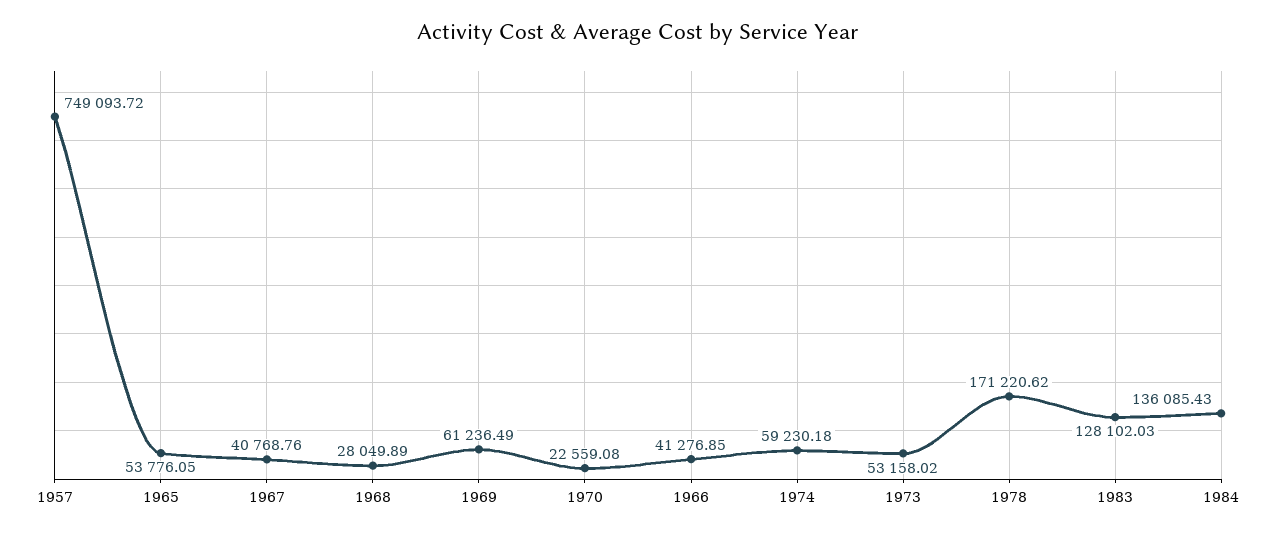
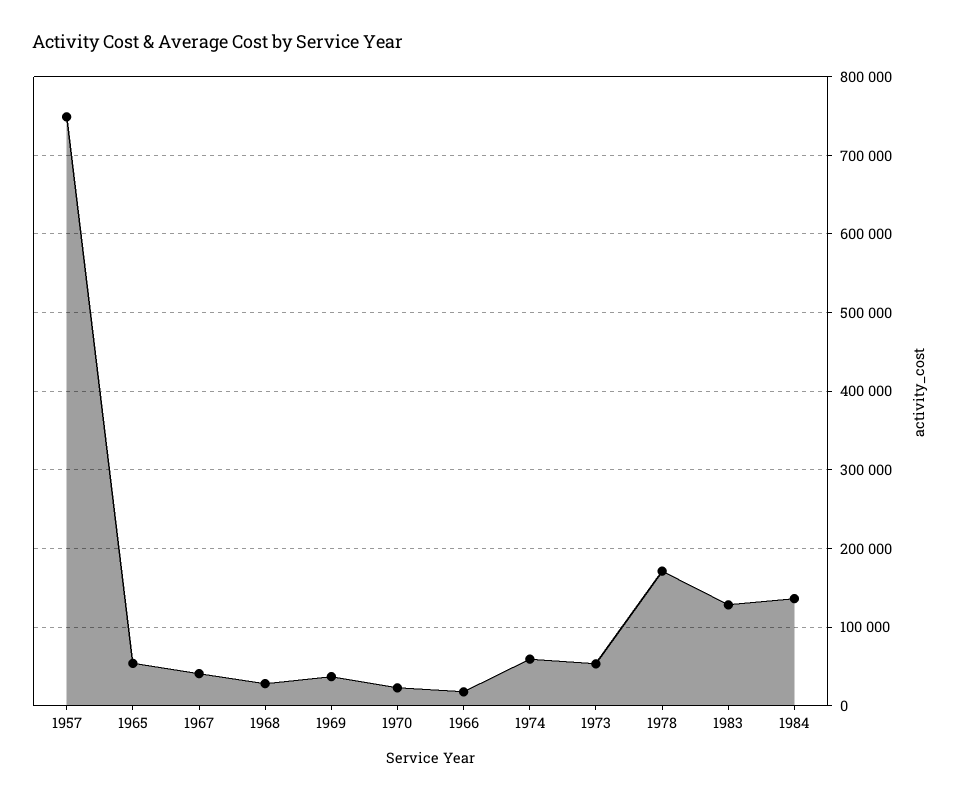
1969: 61236.49 -> 40000
1966: 41276.85 -> 20000

